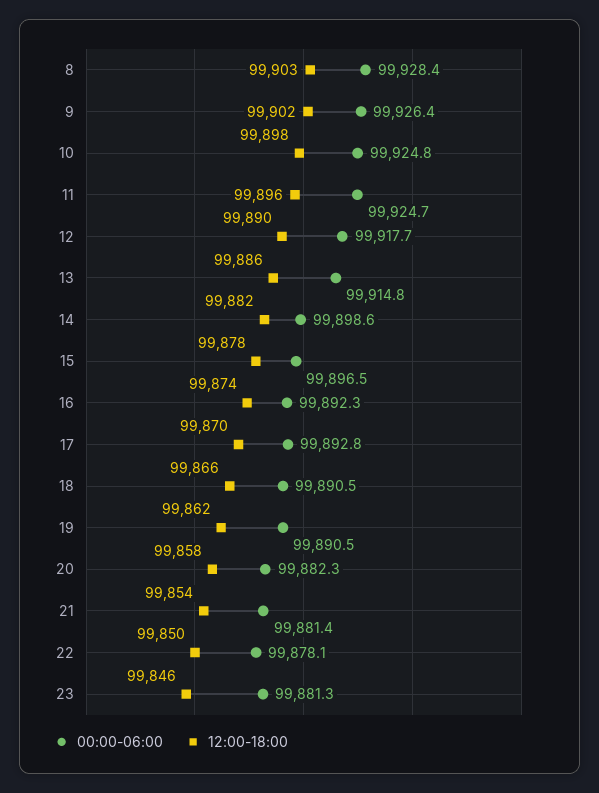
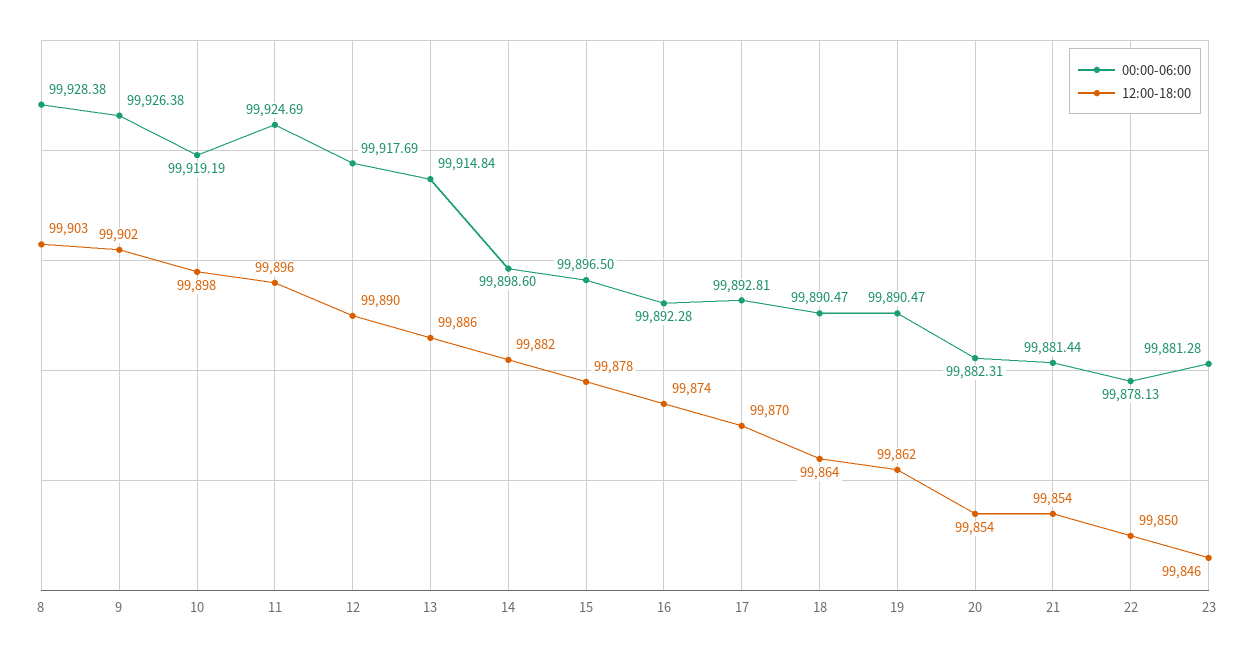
00:00-06:00, 10: 99924.8 -> 99919.19
12:00-18:00, 18: 99866 -> 99864
12:00-18:00, 20: 99858 -> 99854

